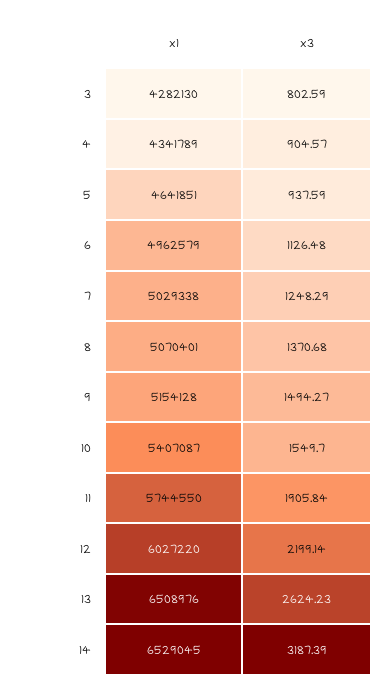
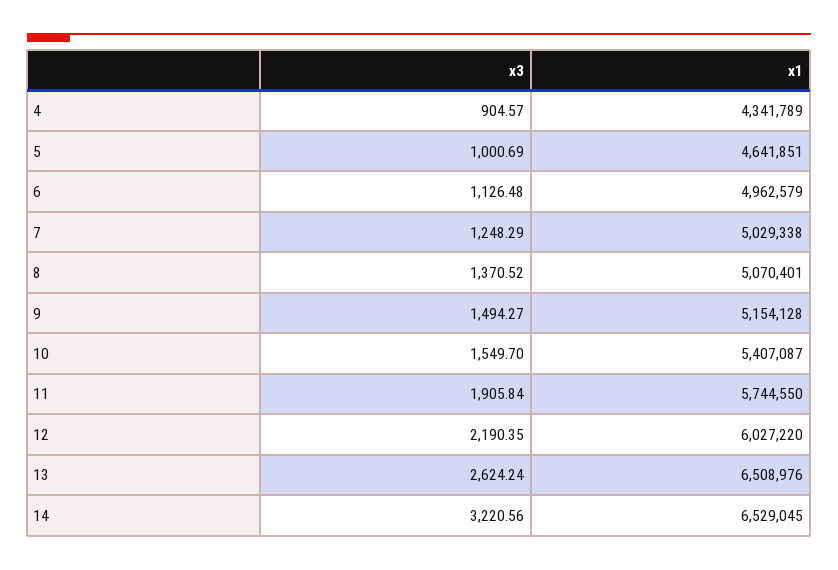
x1, 3: 4282130 -> none
x3, 3: 802.59 -> none
x3, 5: 937.59 -> 1000.69
x3, 8: 1370.68 -> 1370.52
x3, 12: 2199.14 -> 2190.35
x3, 13: 2624.23 -> 2624.24
x3, 14: 3187.39 -> 3220.56

